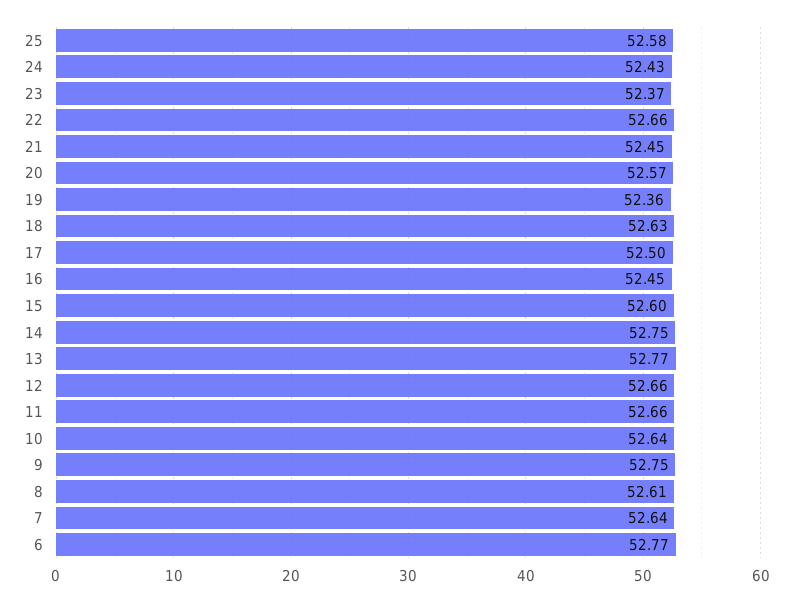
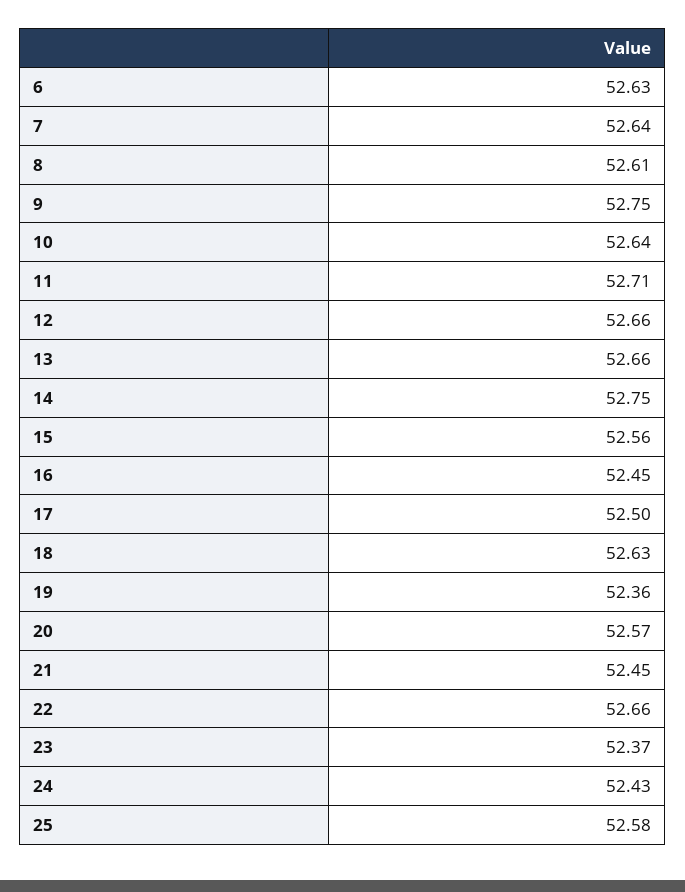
15: 52.6 -> 52.56
13: 52.77 -> 52.66
11: 52.66 -> 52.71
6: 52.77 -> 52.63

